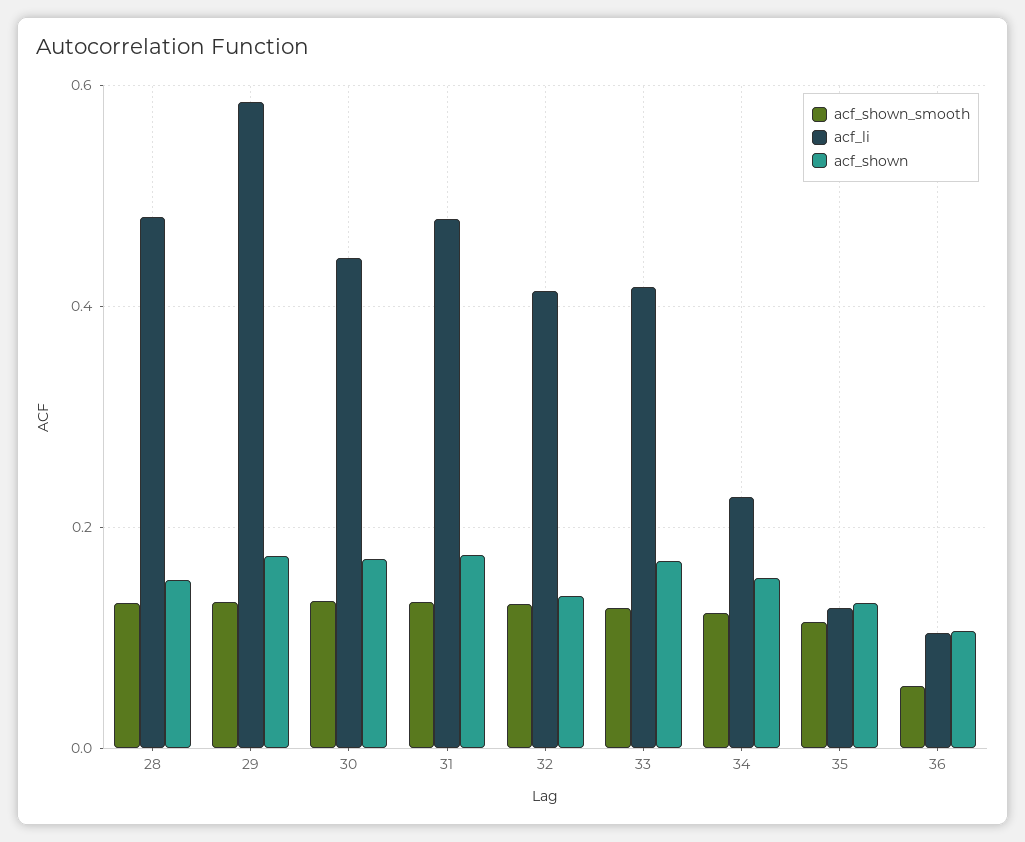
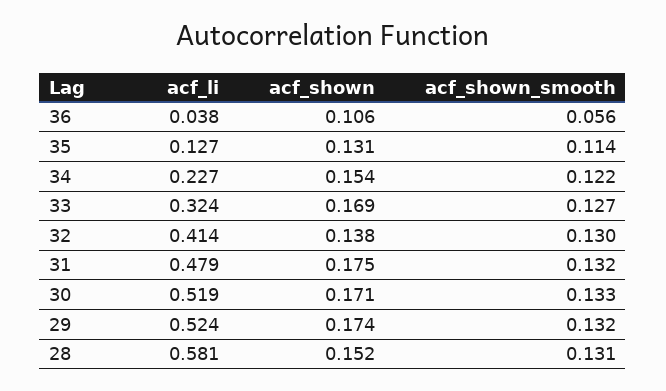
acf_li, 28: 0.48 -> 0.581
acf_li, 29: 0.58 -> 0.524
acf_li, 30: 0.44 -> 0.519
acf_li, 33: 0.42 -> 0.324
acf_li, 36: 0.1 -> 0.038

